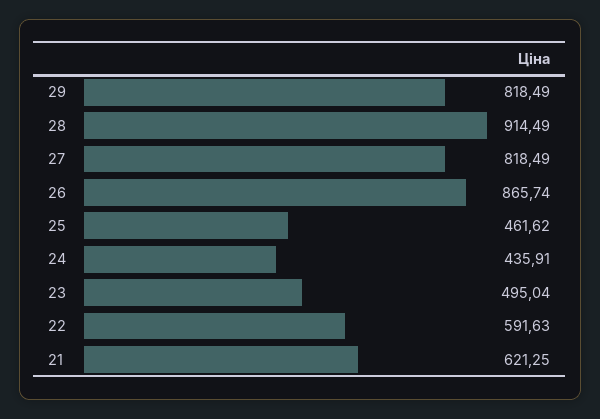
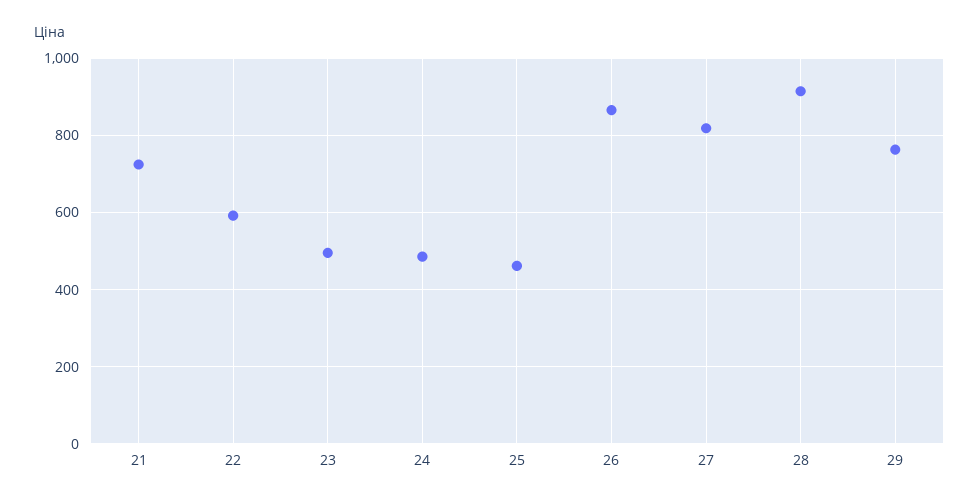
29: 818.49 -> 760
24: 435.91 -> 480
21: 621.25 -> 720

